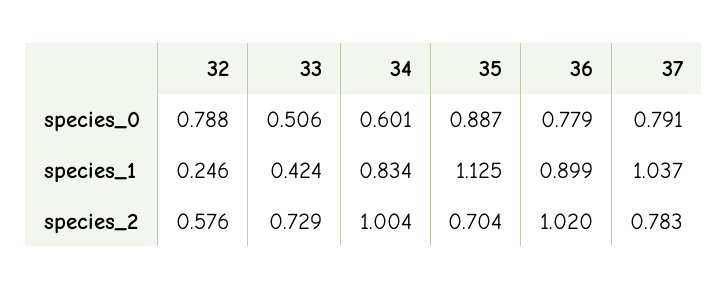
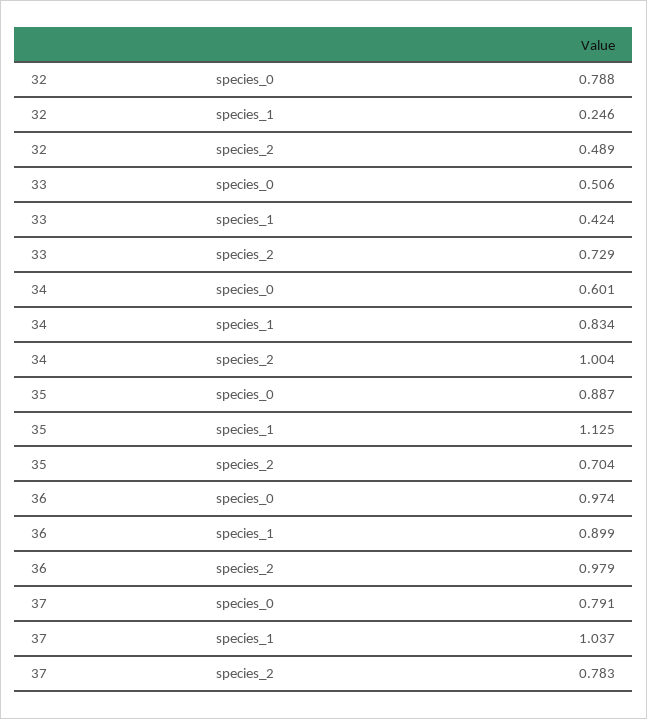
36, species_0: 0.779 -> 0.974
32, species_2: 0.576 -> 0.489
36, species_2: 1.02 -> 0.979

